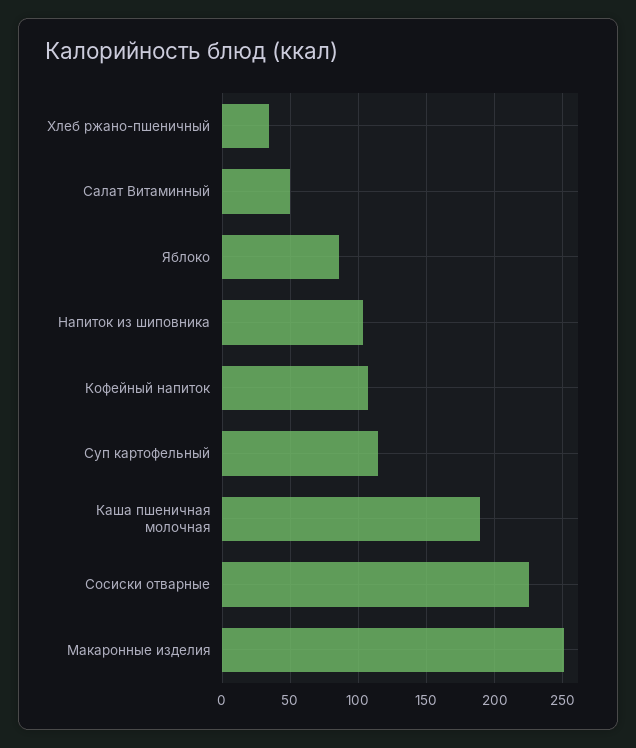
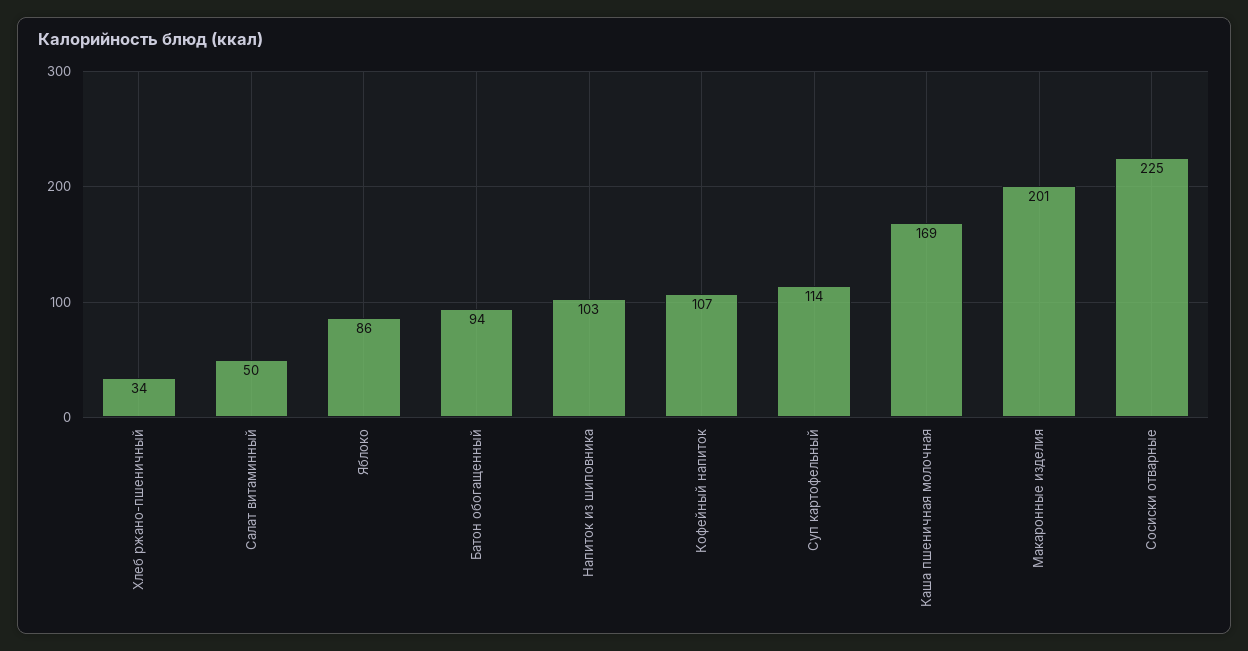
Каша пшеничная молочная: 190 -> 169
Макаронные изделия: 250 -> 201
Батон обогащенный: none -> 94

